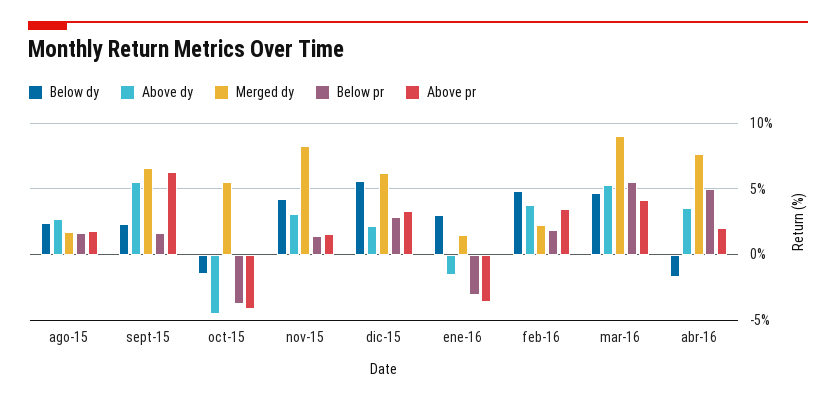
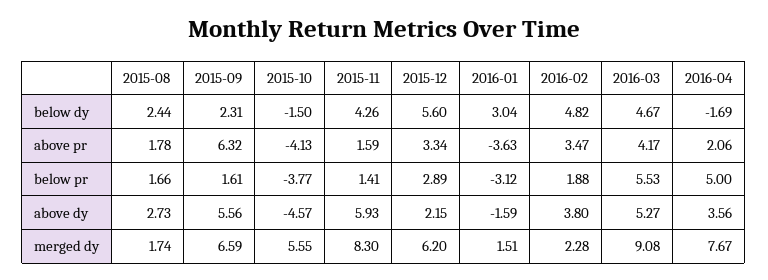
Above dy, nov-15: 3 -> 5.93

